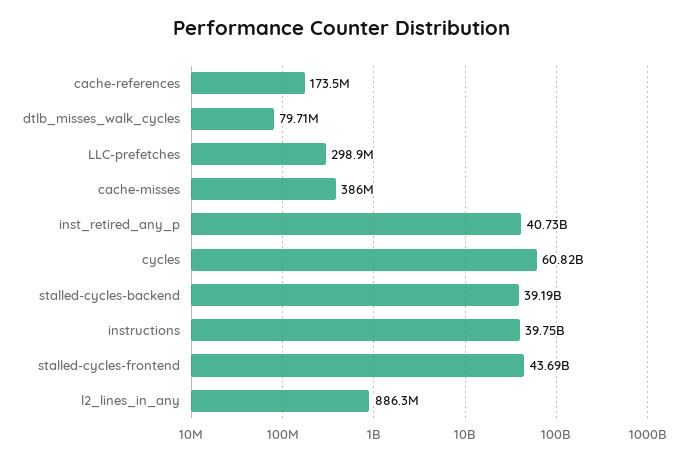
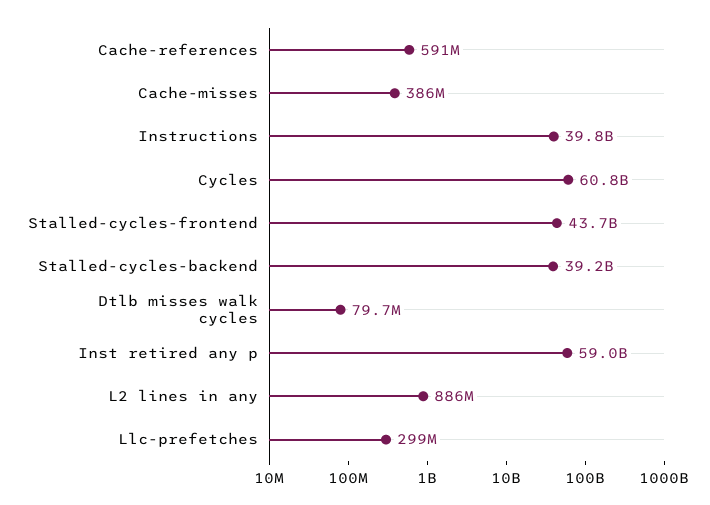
cache-references: 173500000 -> 591000000
inst_retired_any_p: 40730000000 -> 59000000000

